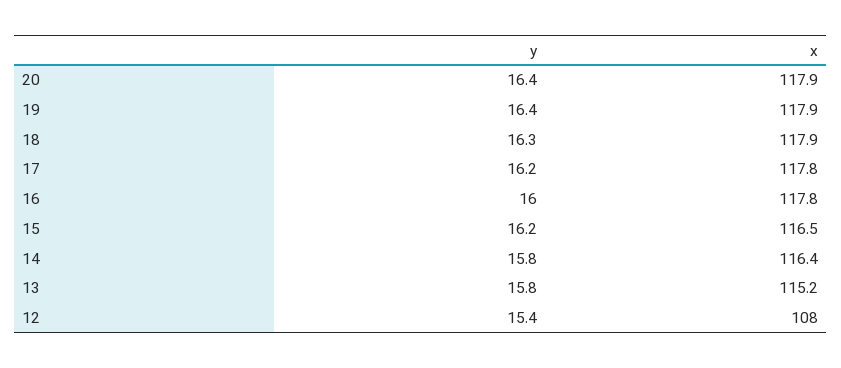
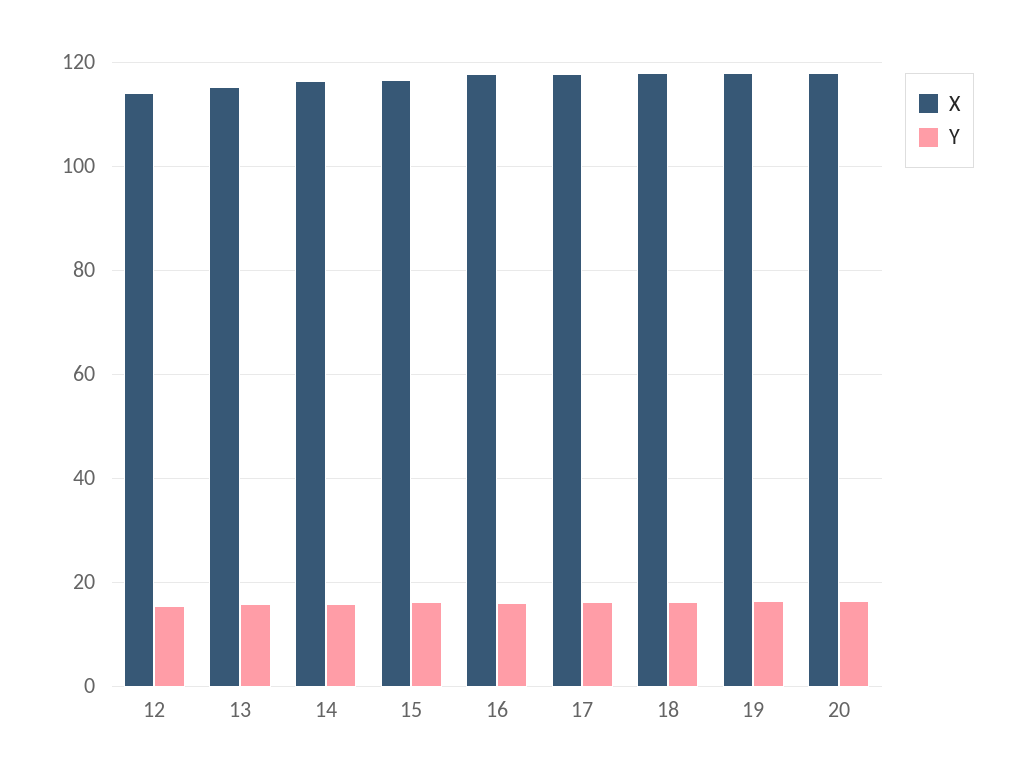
x, 12: 108 -> 114

